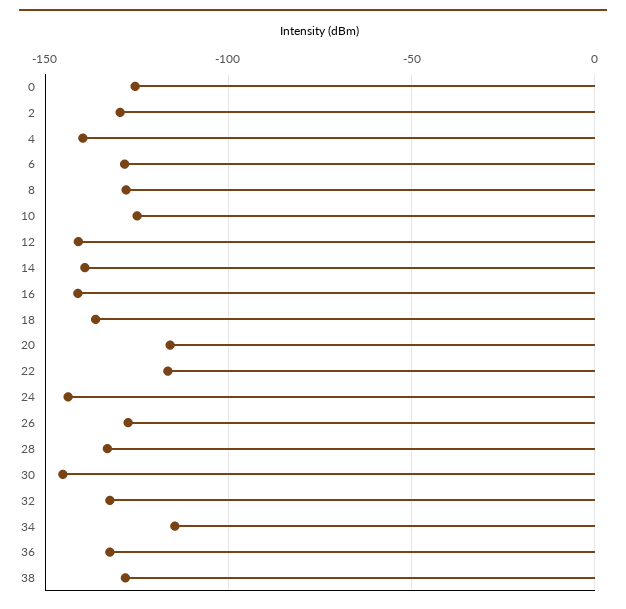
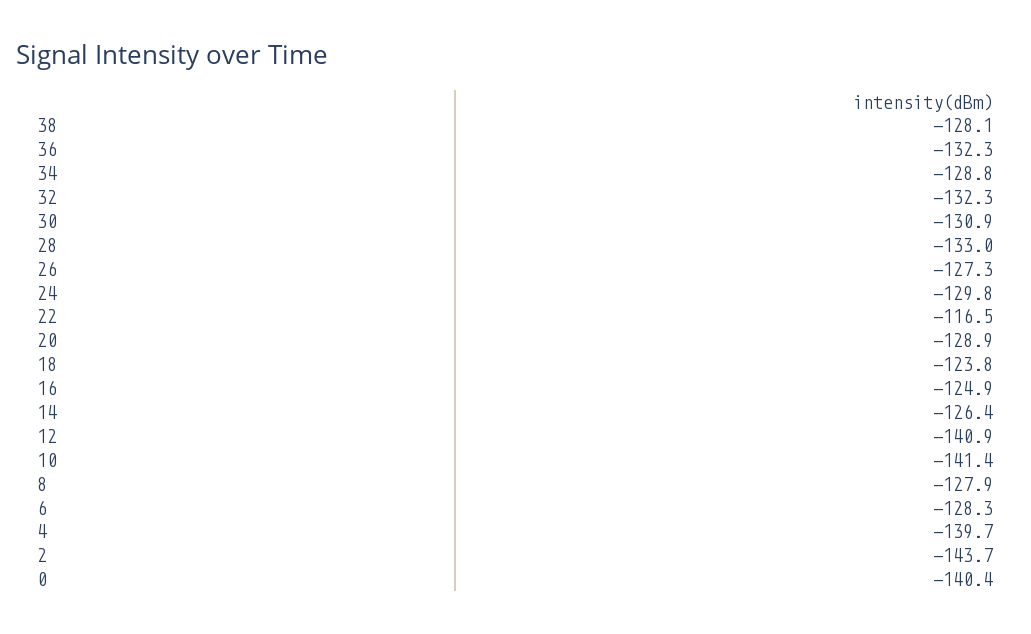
0: -125 -> -140.4
2: -130 -> -143.7
10: -125 -> -141.4
14: -140 -> -126.4
16: -140 -> -124.9
18: -135 -> -123.8
20: -115 -> -128.9
24: -145 -> -129.8
30: -145 -> -130.9
34: -115 -> -128.8

